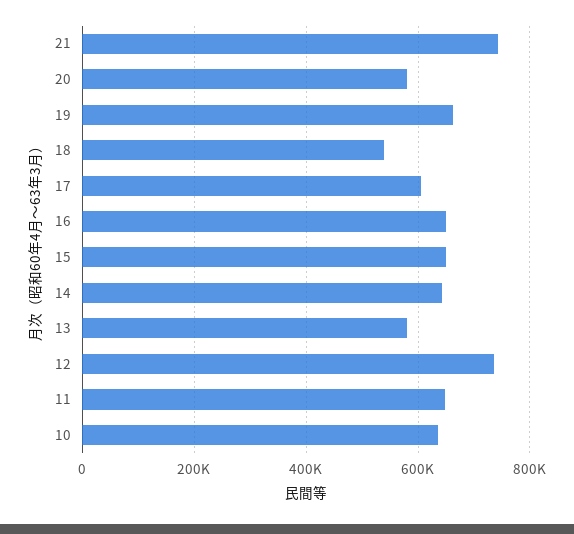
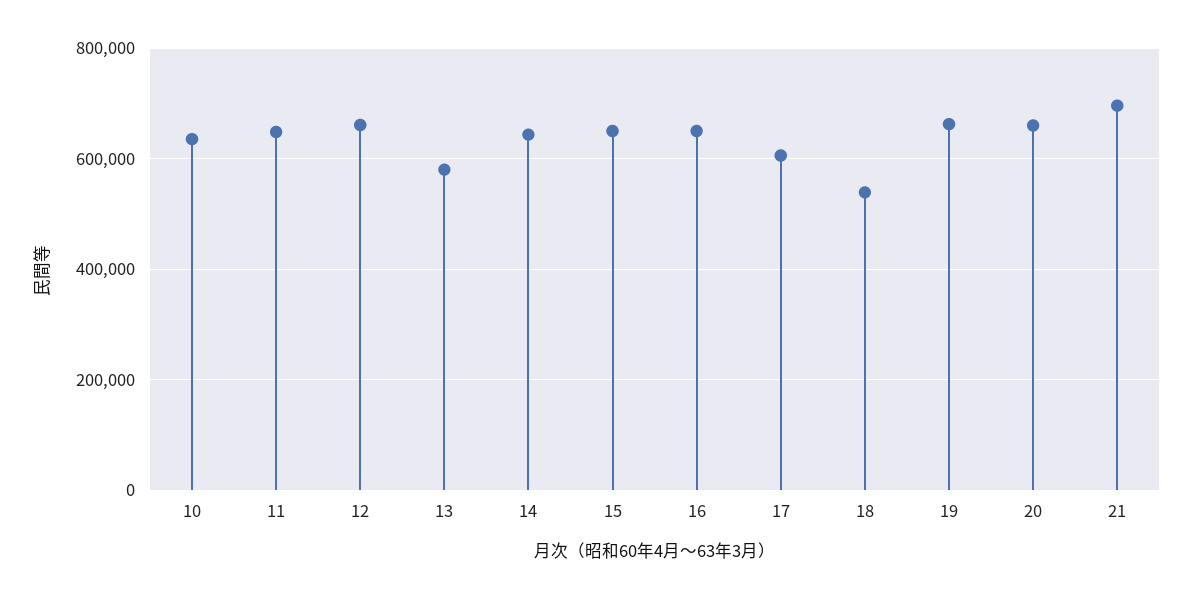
21: 740000 -> 700000
20: 580000 -> 660000
12: 740000 -> 660000

